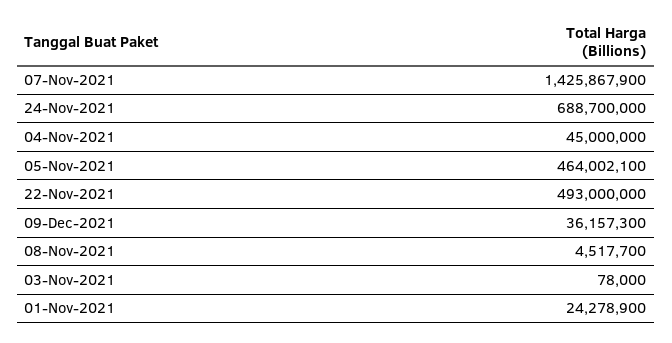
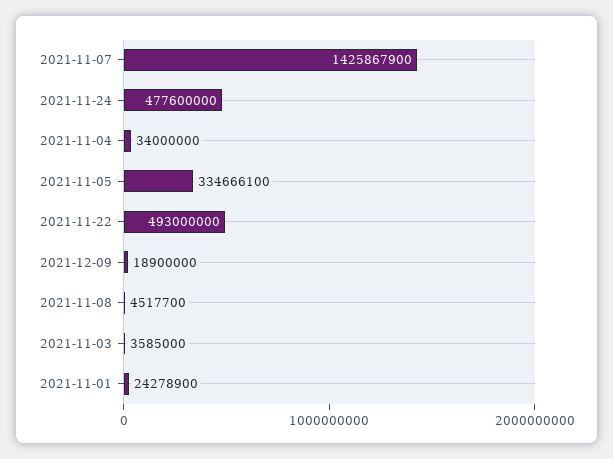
24-Nov-2021: 688700000 -> 477600000
04-Nov-2021: 45000000 -> 34000000
05-Nov-2021: 464002100 -> 334666100
09-Dec-2021: 36157300 -> 18900000
03-Nov-2021: 78000 -> 3585000

